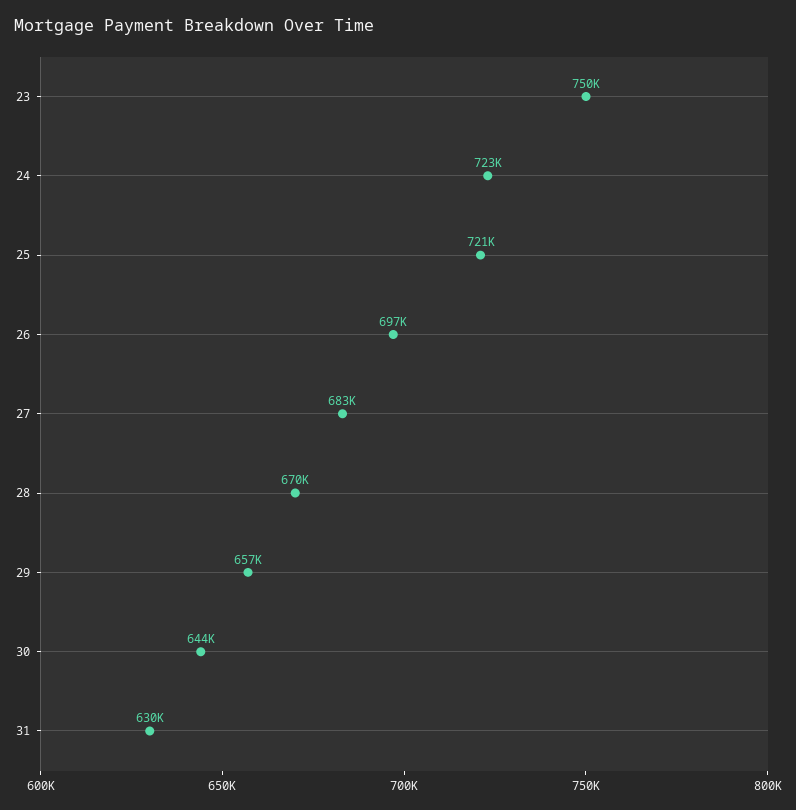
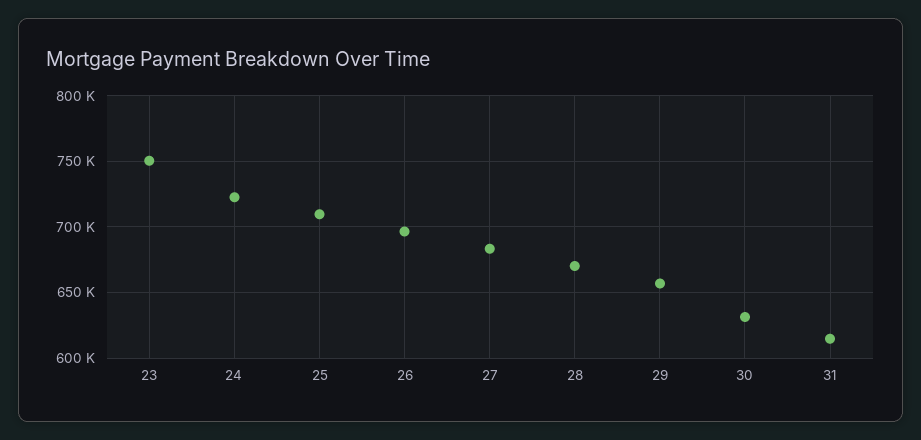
25: 721000 -> 710000
30: 644000 -> 630000
31: 630000 -> 615000

